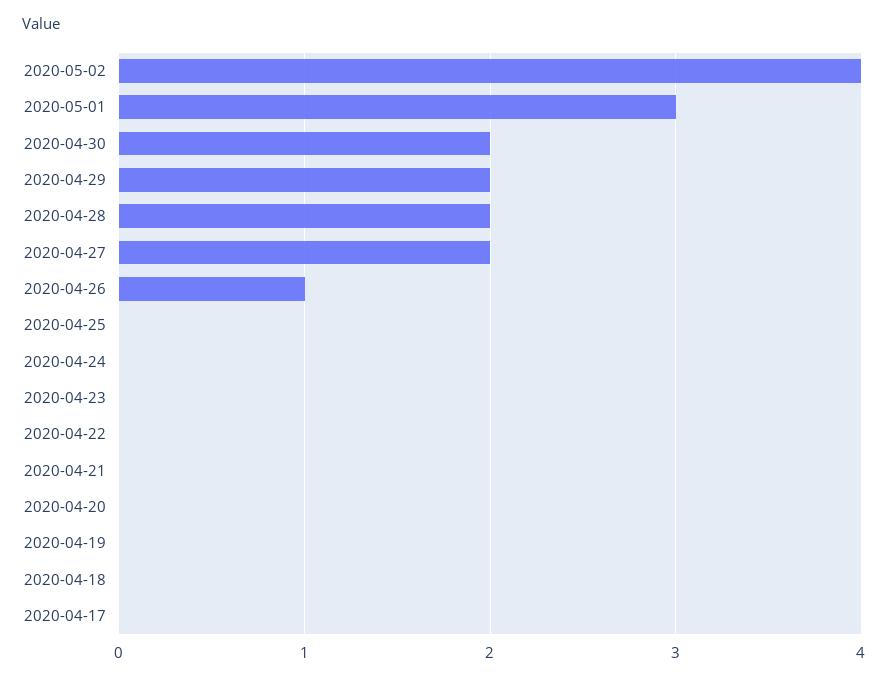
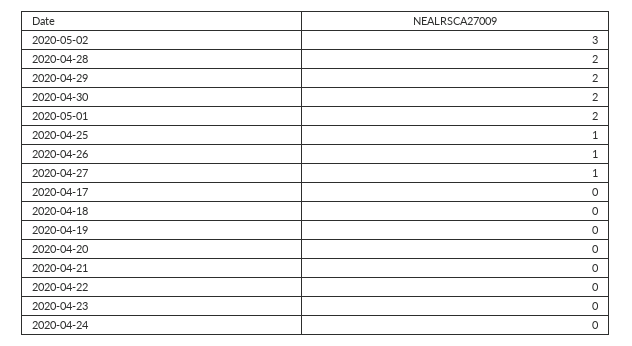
2020-05-02: 4 -> 3
2020-05-01: 3 -> 2
2020-04-27: 2 -> 1
2020-04-25: 0 -> 1

